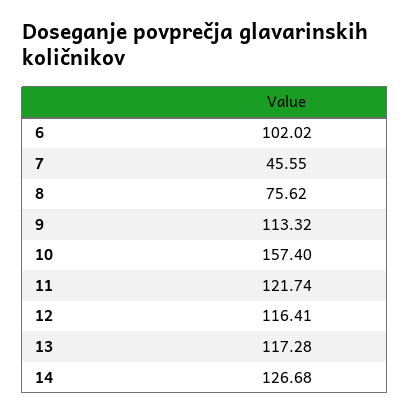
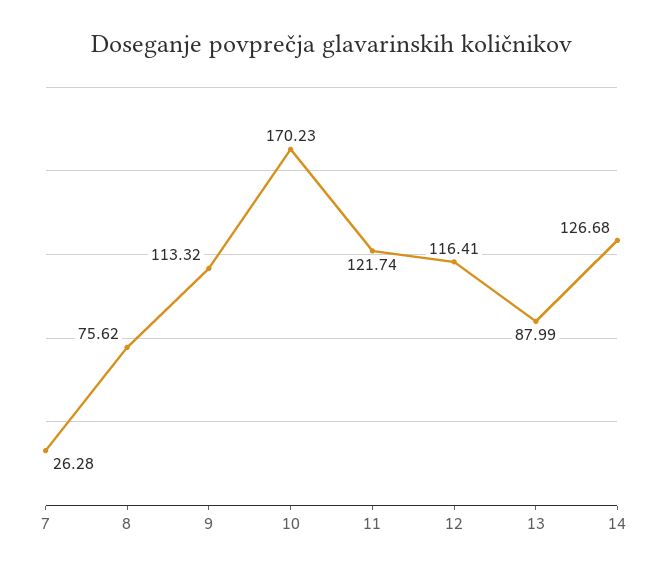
6: 102.02 -> none
7: 45.55 -> 26.28
10: 157.4 -> 170.23
13: 117.28 -> 87.99

